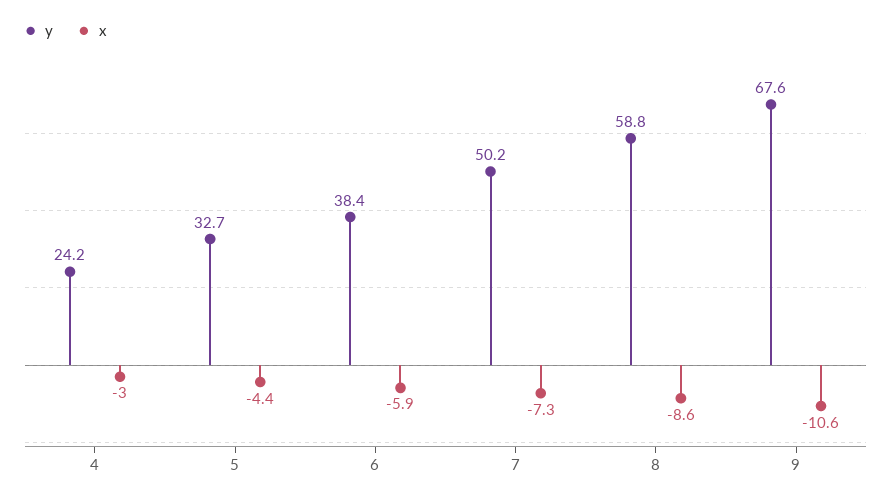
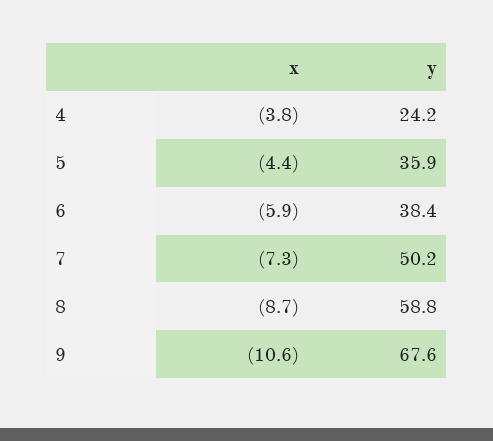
x, 4: -3 -> -3.8
y, 5: 32.7 -> 35.9
x, 8: -8.6 -> -8.7

